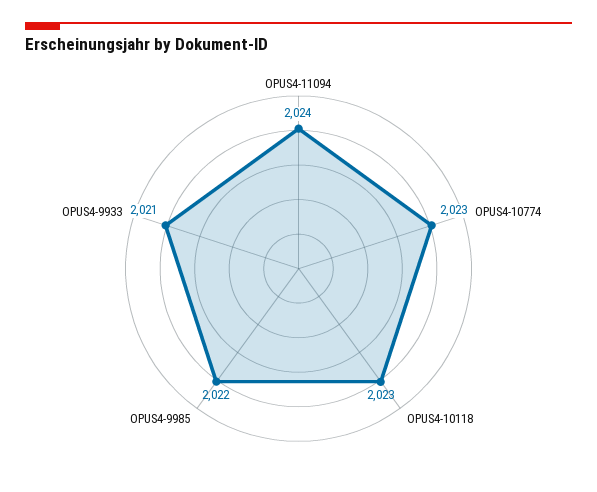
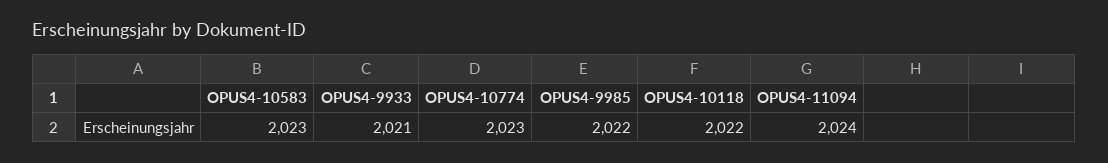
OPUS4-10118: 2023 -> 2022
OPUS4-10583: none -> 2023

